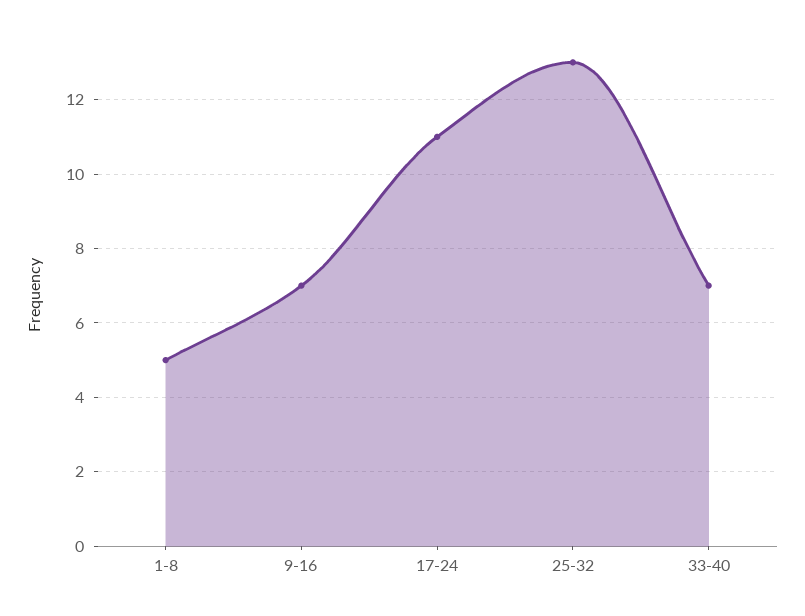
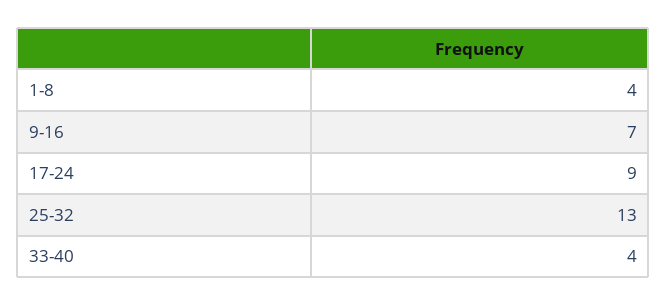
1-8: 5 -> 4
17-24: 11 -> 9
33-40: 7 -> 4

